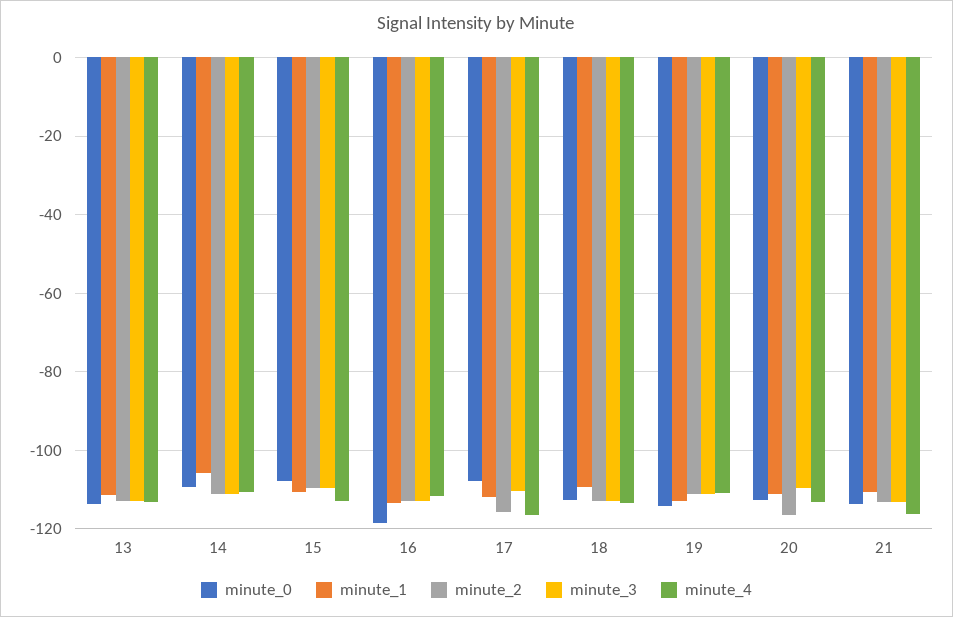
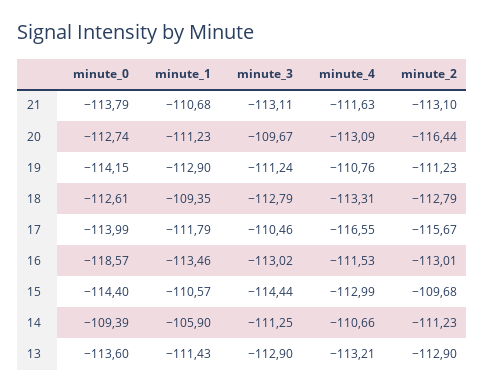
minute_0, 15: -108 -> -114.4
minute_3, 15: -110 -> -114.44
minute_0, 17: -108 -> -113.99
minute_4, 21: -116 -> -111.63

